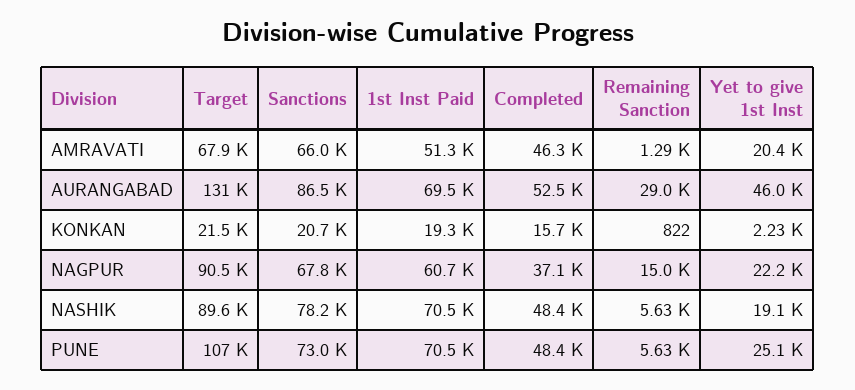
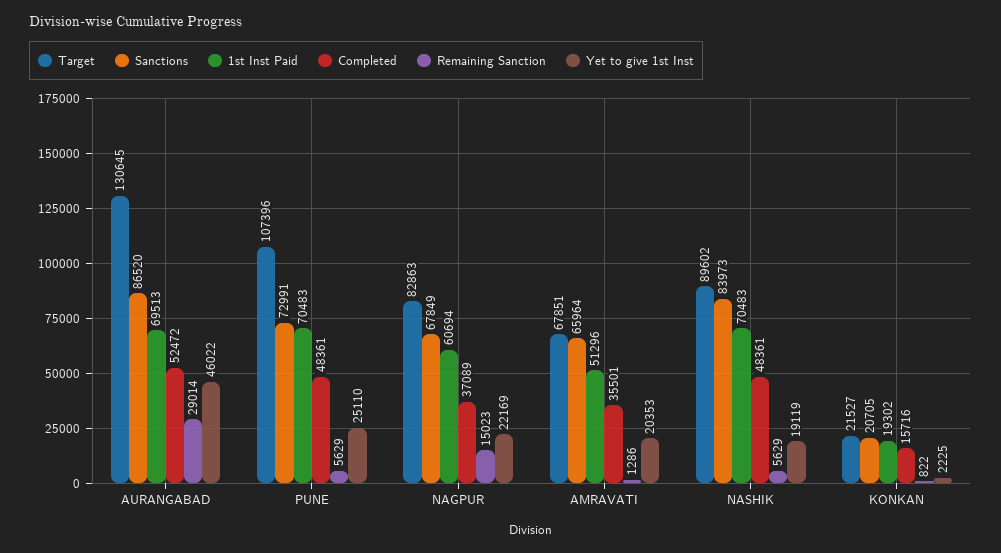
Completed, AMRAVATI: 46300 -> 35501
Target, NAGPUR: 90500 -> 82863
Sanctions, NASHIK: 78200 -> 83973

